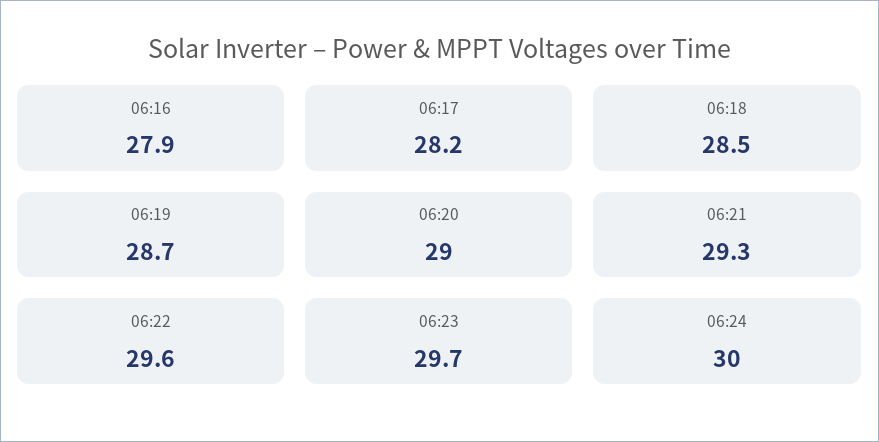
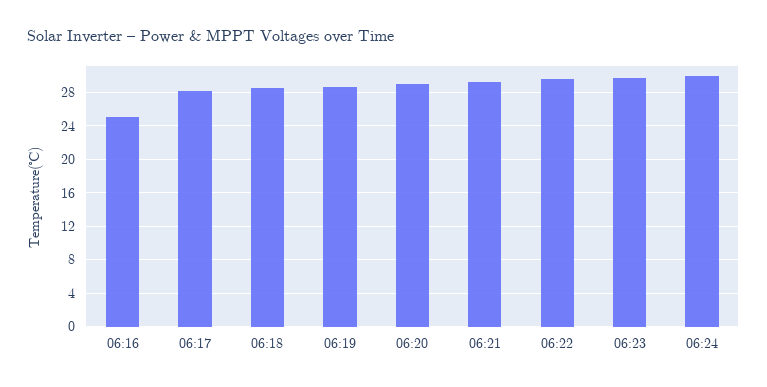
06:16: 27.9 -> 25

